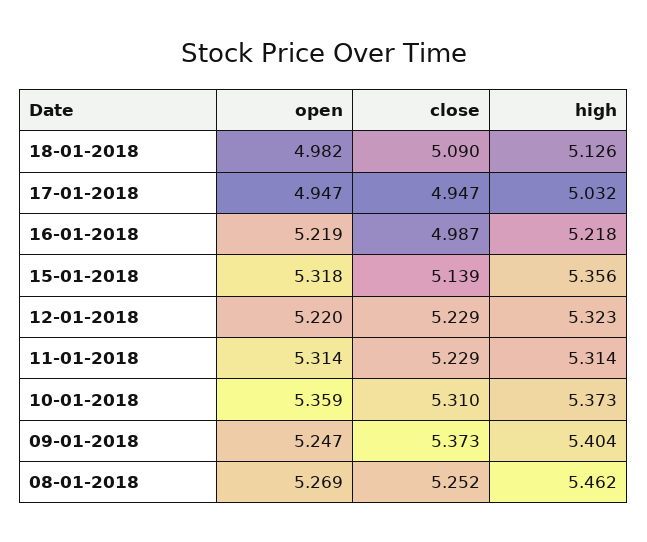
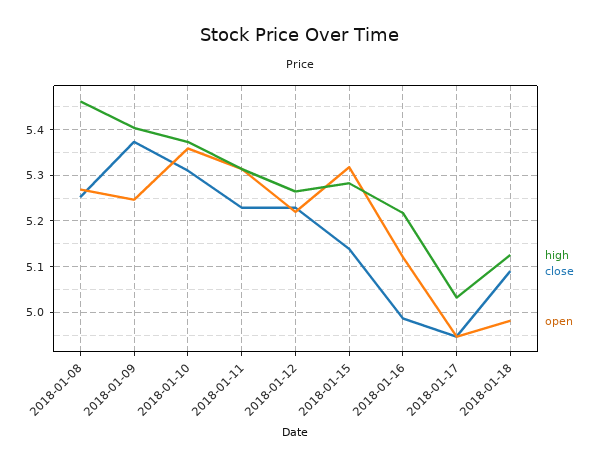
open, 16-01-2018: 5.219 -> 5.12
high, 15-01-2018: 5.356 -> 5.28
high, 12-01-2018: 5.323 -> 5.26

